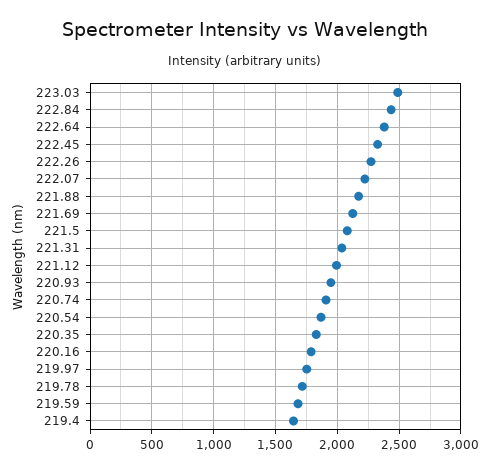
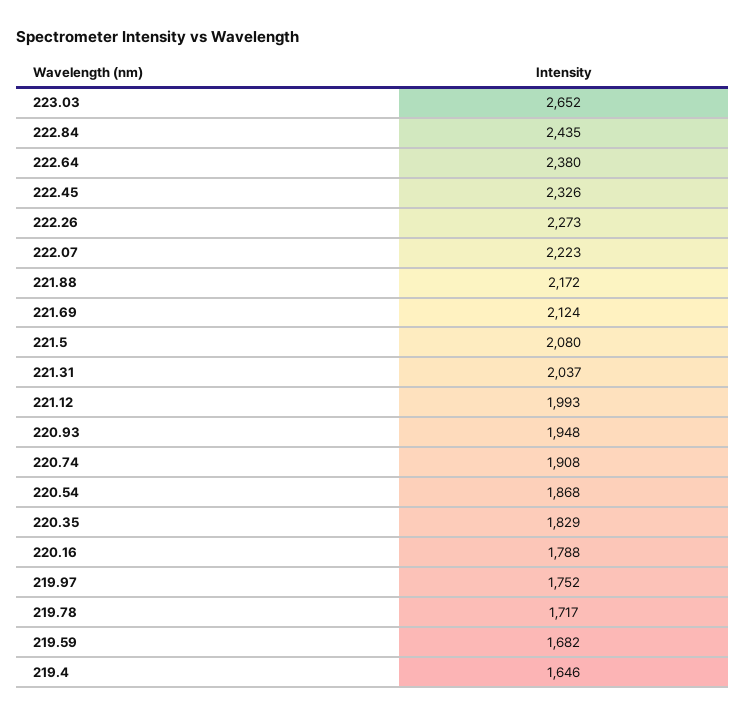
223.03: 2500 -> 2652

